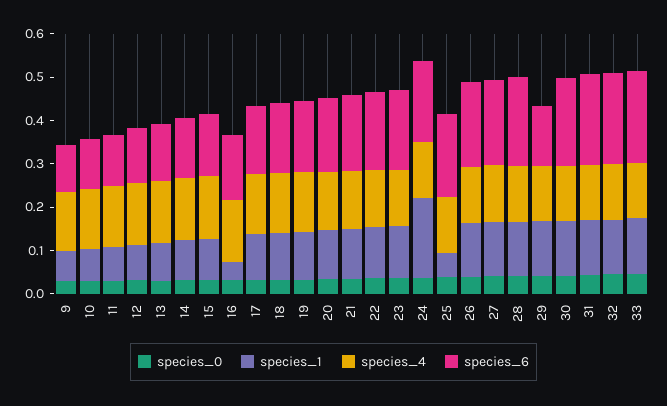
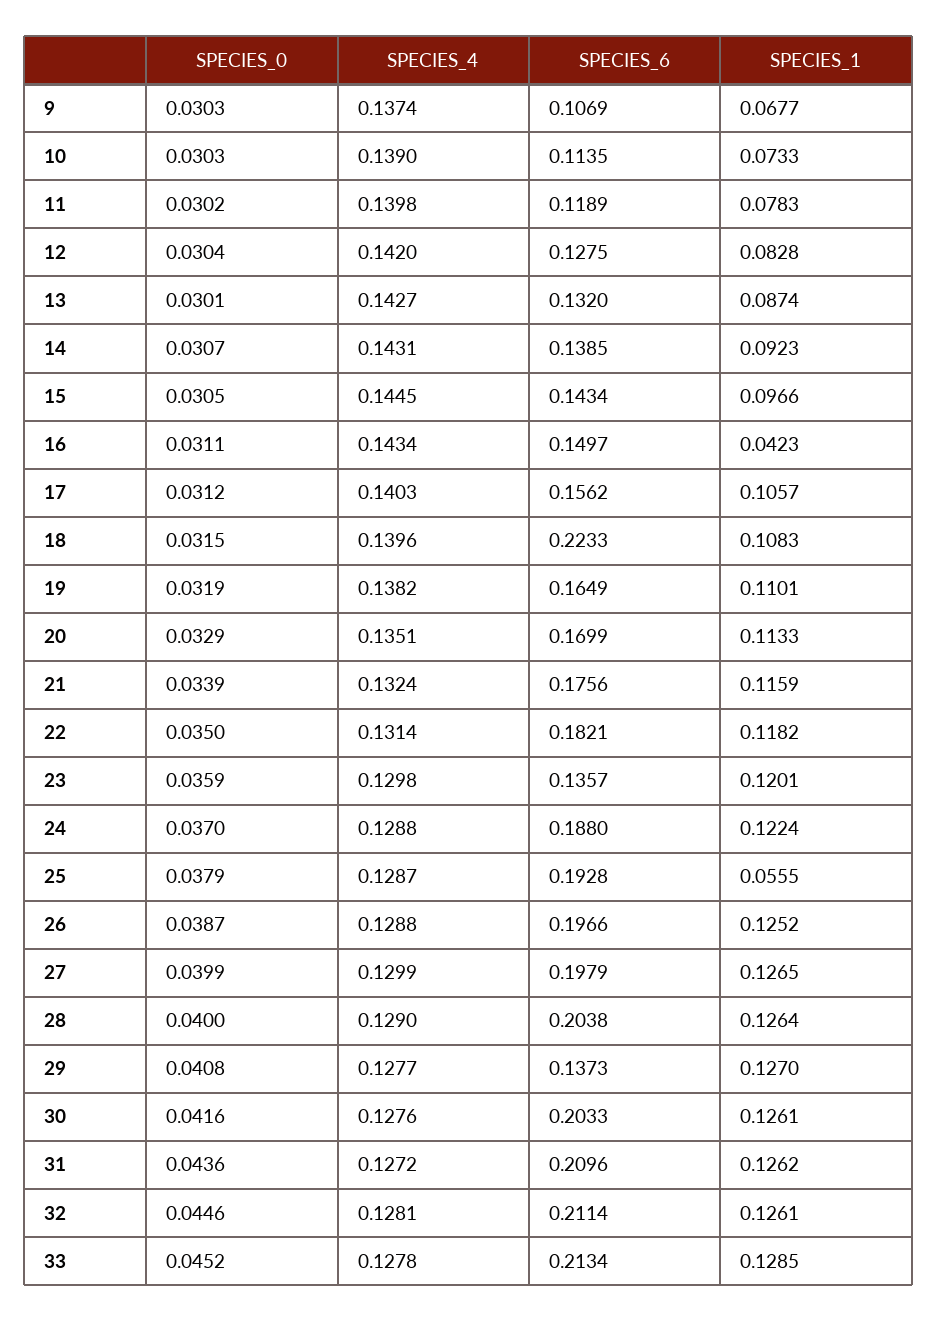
species_6, 18: 0.16 -> 0.2233
species_6, 23: 0.18 -> 0.1357
species_1, 24: 0.18 -> 0.1224

